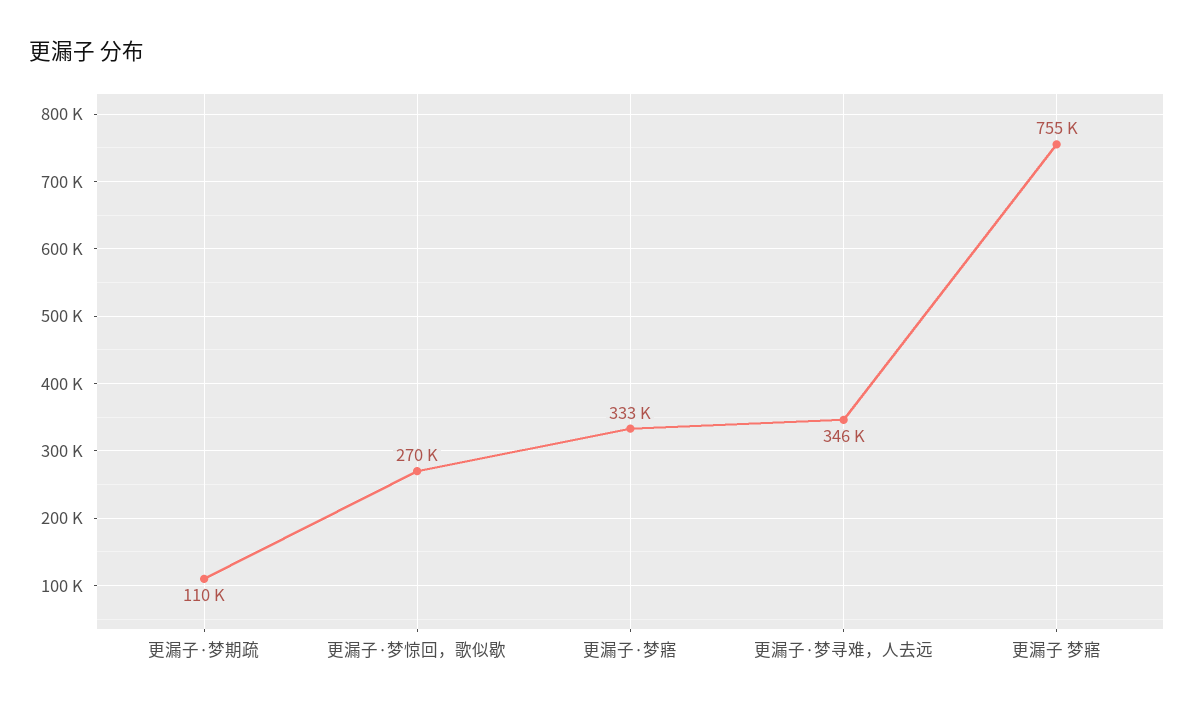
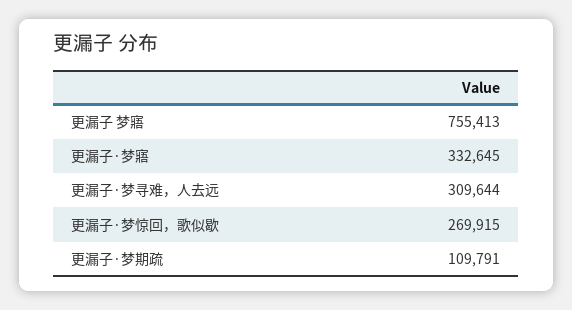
更漏子·梦寻难，人去远: 346000 -> 309644

